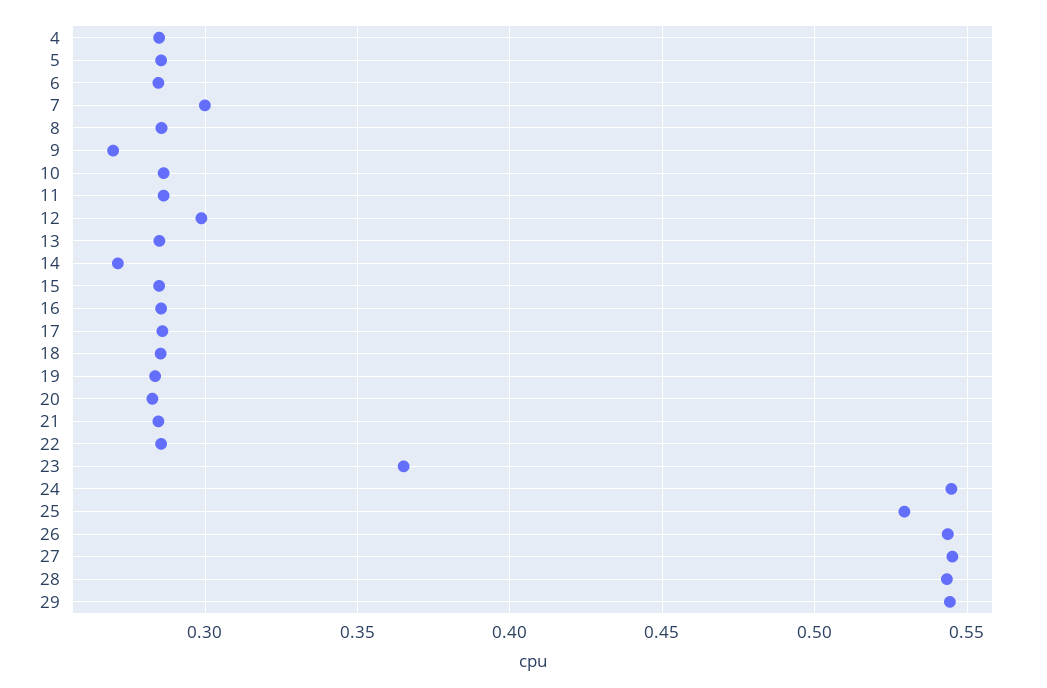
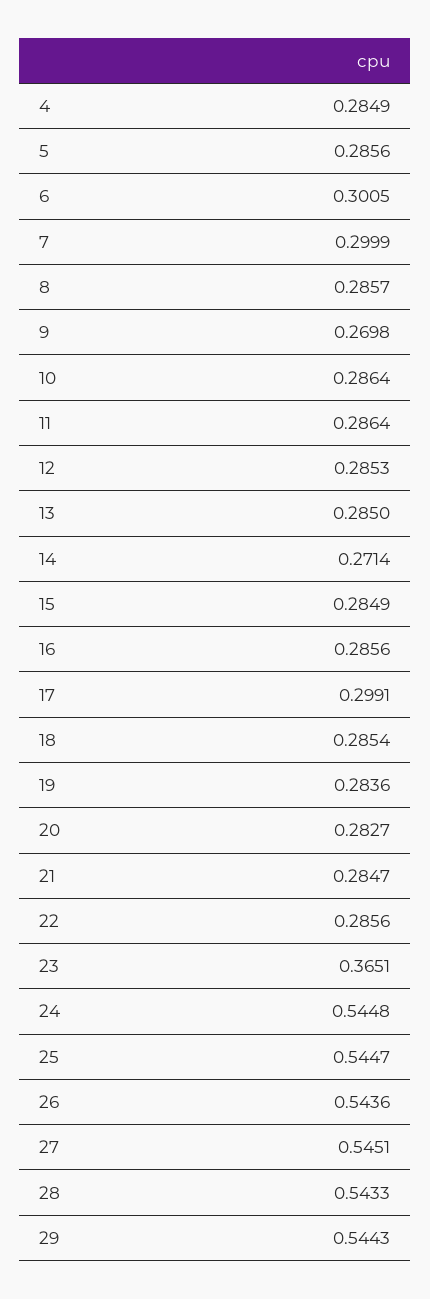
6: 0.285 -> 0.3005
12: 0.3 -> 0.2853
17: 0.285 -> 0.2991
25: 0.53 -> 0.5447

